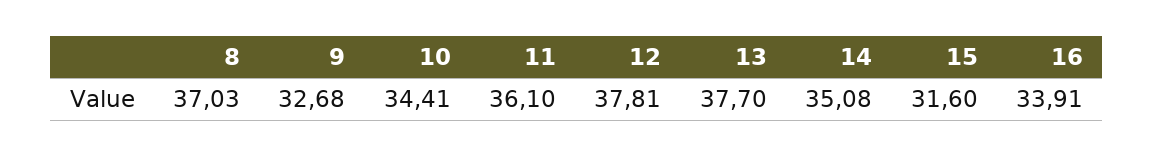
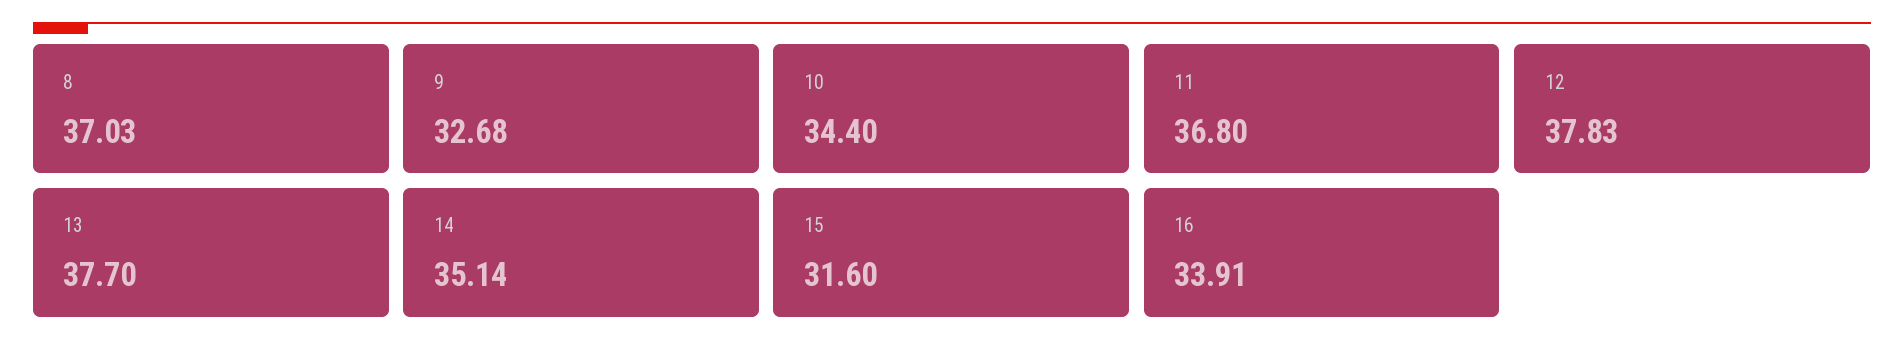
10: 34.41 -> 34.4
11: 36.1 -> 36.8
12: 37.81 -> 37.83
14: 35.08 -> 35.14

